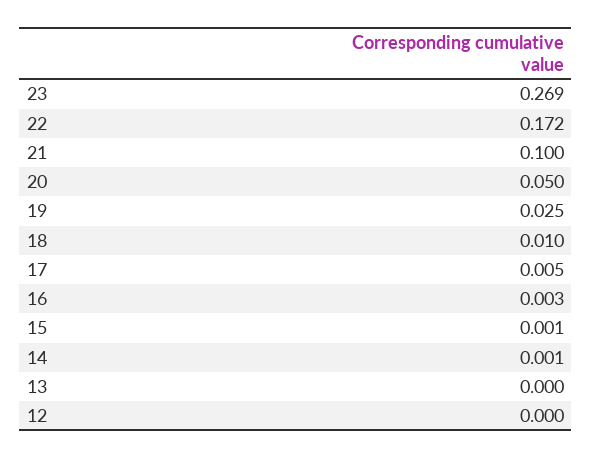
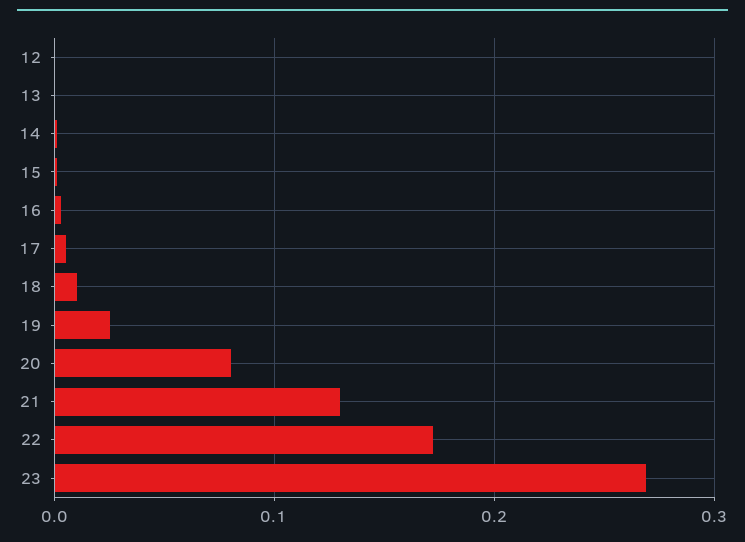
21: 0.1 -> 0.13
20: 0.05 -> 0.08

